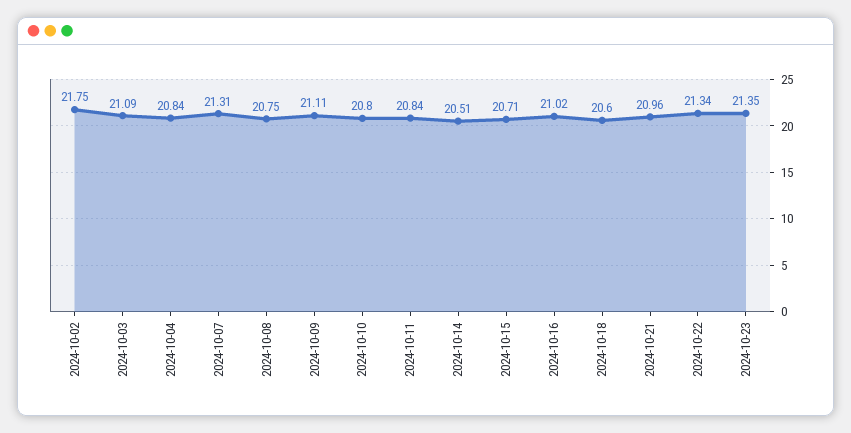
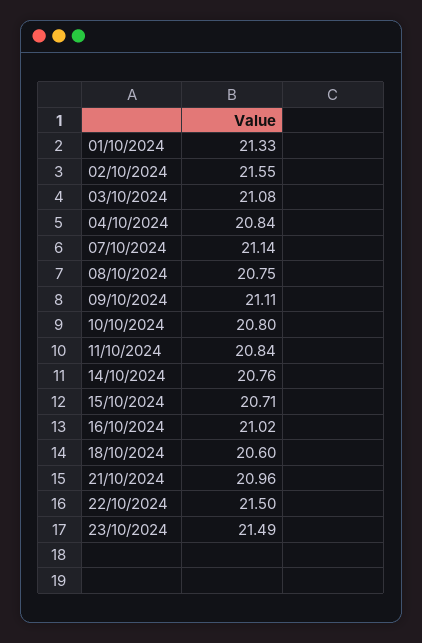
2024-10-02: 21.75 -> 21.55
2024-10-03: 21.09 -> 21.08
2024-10-07: 21.31 -> 21.14
2024-10-14: 20.51 -> 20.76
2024-10-22: 21.34 -> 21.5
2024-10-23: 21.35 -> 21.49
01/10/2024: none -> 21.33

